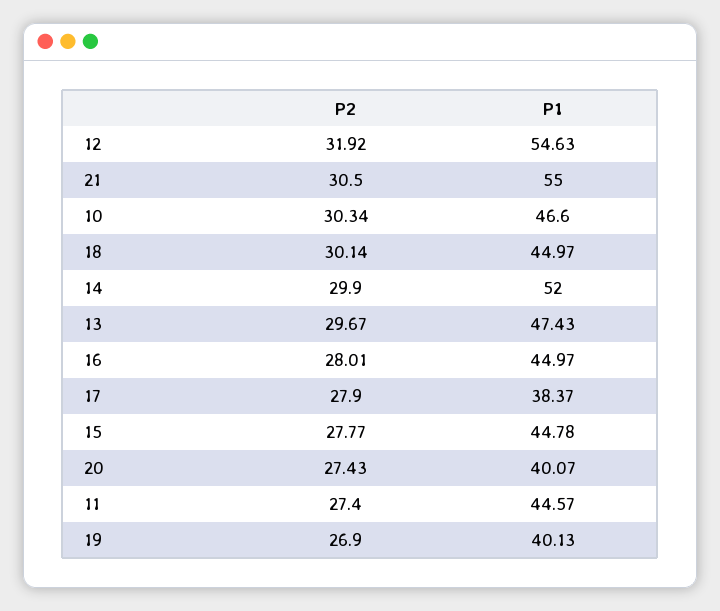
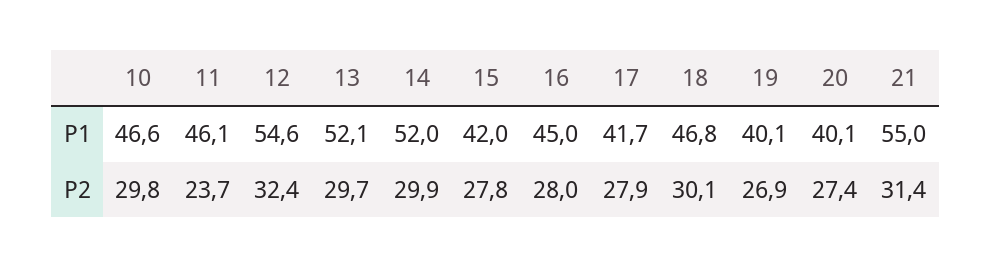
P2, 12: 31.92 -> 32.4
P2, 21: 30.5 -> 31.4
P2, 10: 30.34 -> 29.8
P1, 18: 44.97 -> 46.8
P1, 13: 47.43 -> 52.1
P1, 17: 38.37 -> 41.7
P1, 15: 44.78 -> 42
P2, 11: 27.4 -> 23.7
P1, 11: 44.57 -> 46.1

